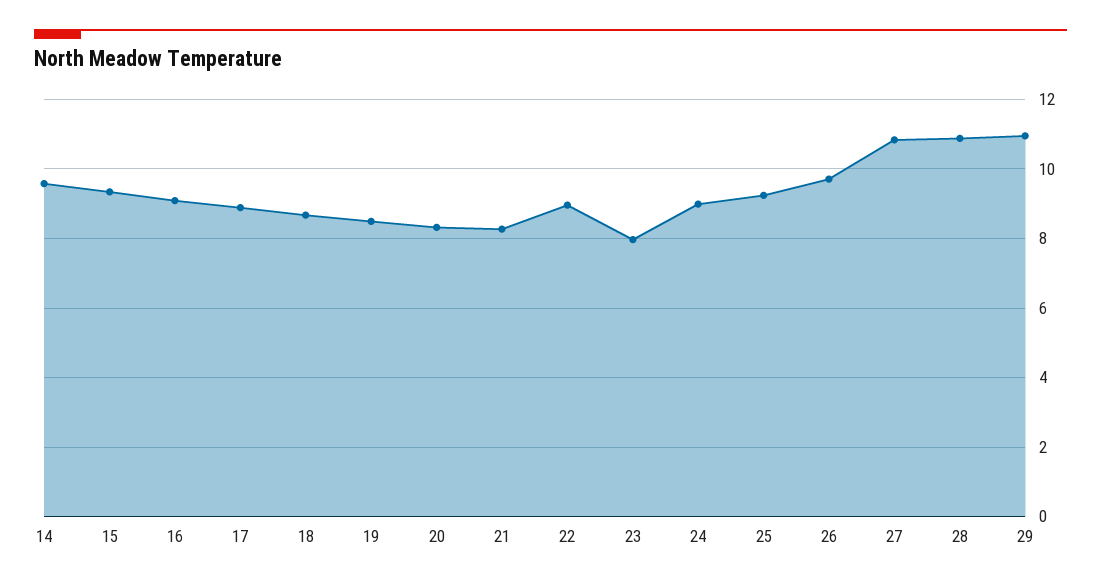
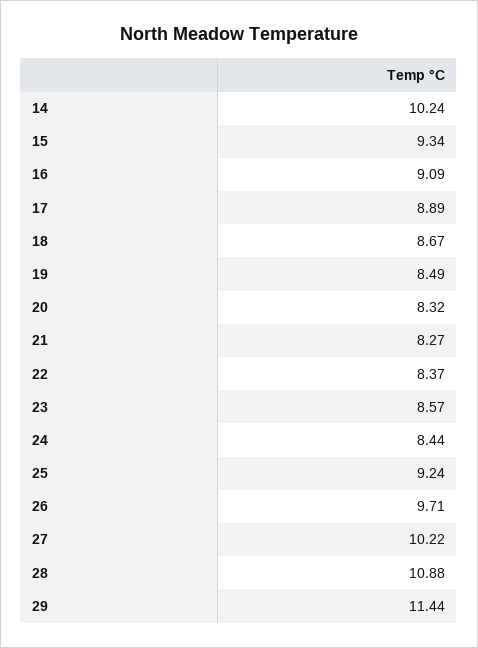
14: 9.6 -> 10.24
22: 9 -> 8.37
23: 8 -> 8.57
24: 9 -> 8.44
27: 10.8 -> 10.22
29: 11 -> 11.44

